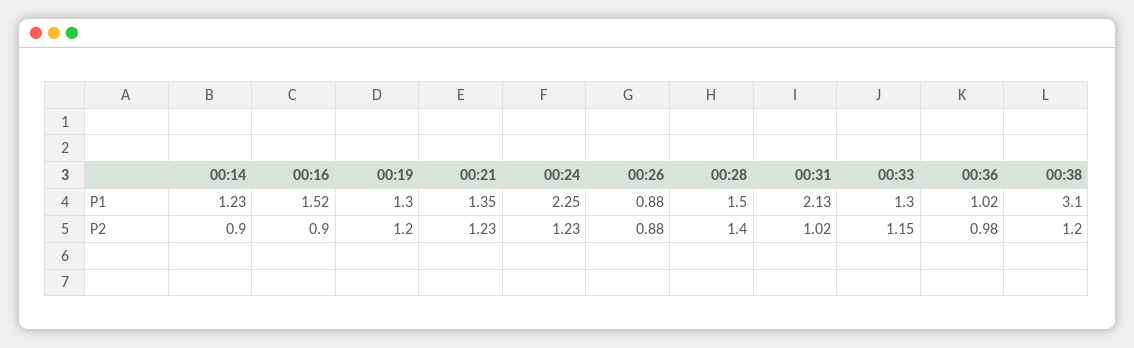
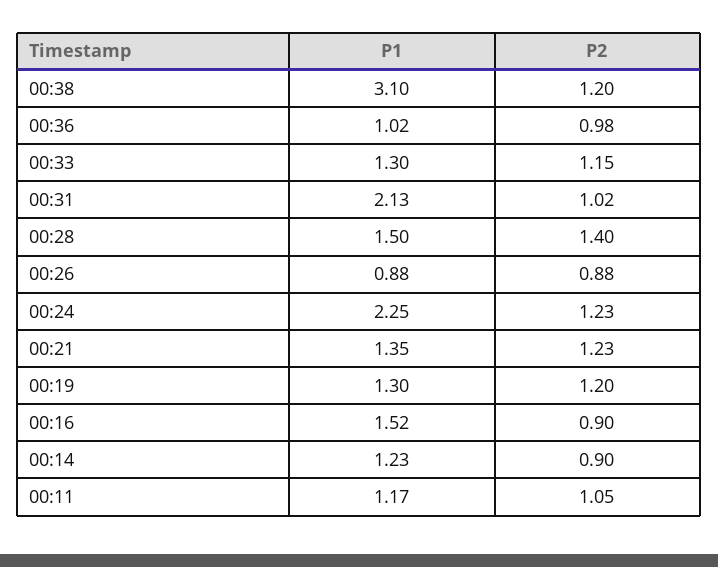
00:11, P1: none -> 1.17
00:11, P2: none -> 1.05

